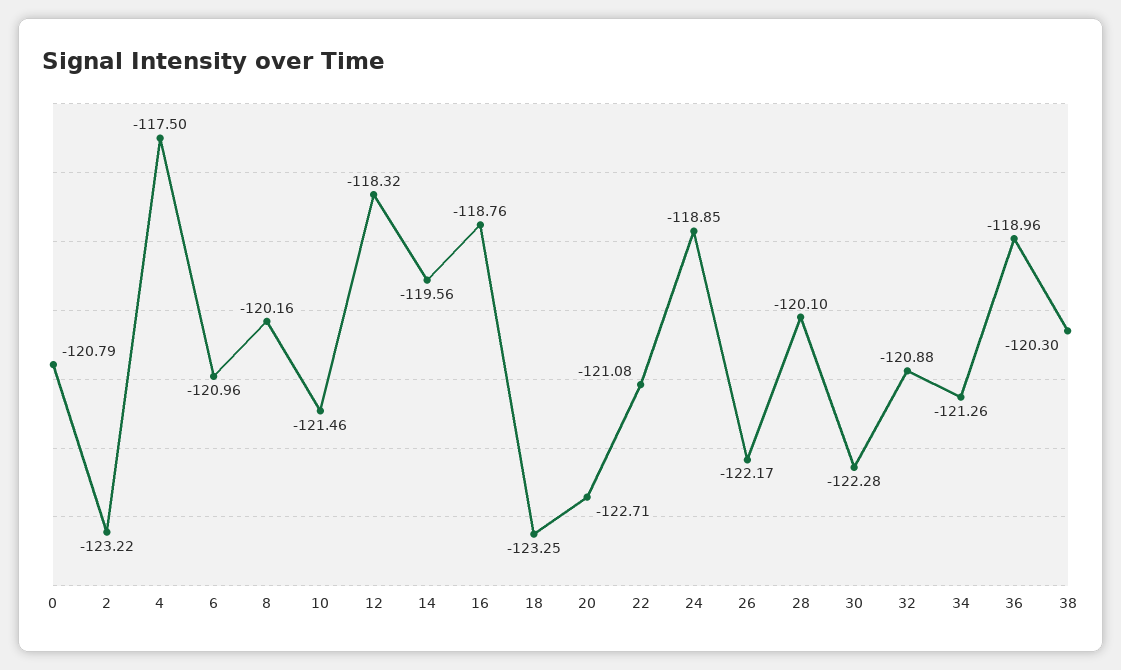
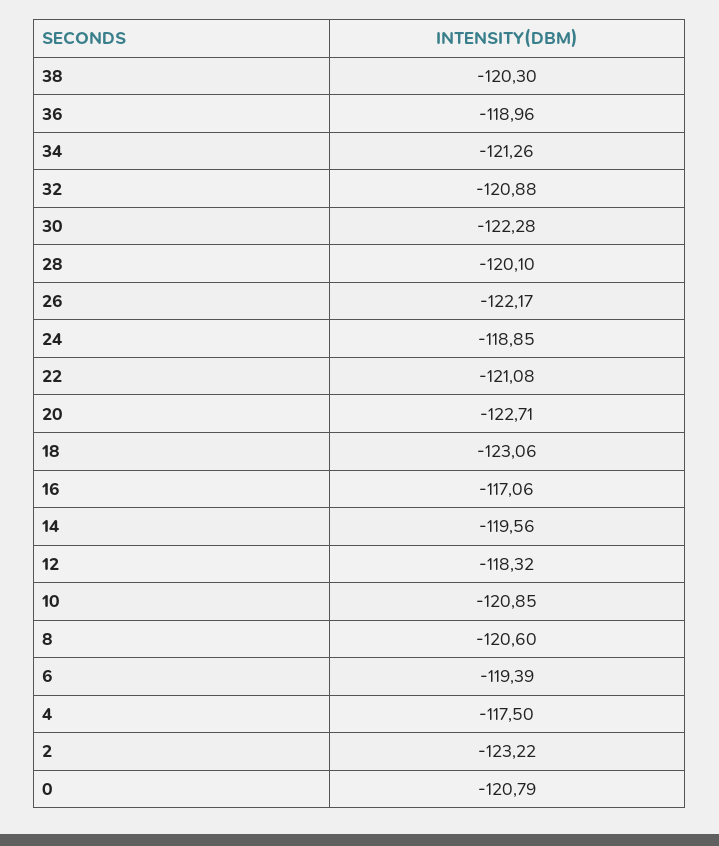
6: -120.96 -> -119.39
8: -120.16 -> -120.6
10: -121.46 -> -120.85
16: -118.76 -> -117.06
18: -123.25 -> -123.06

